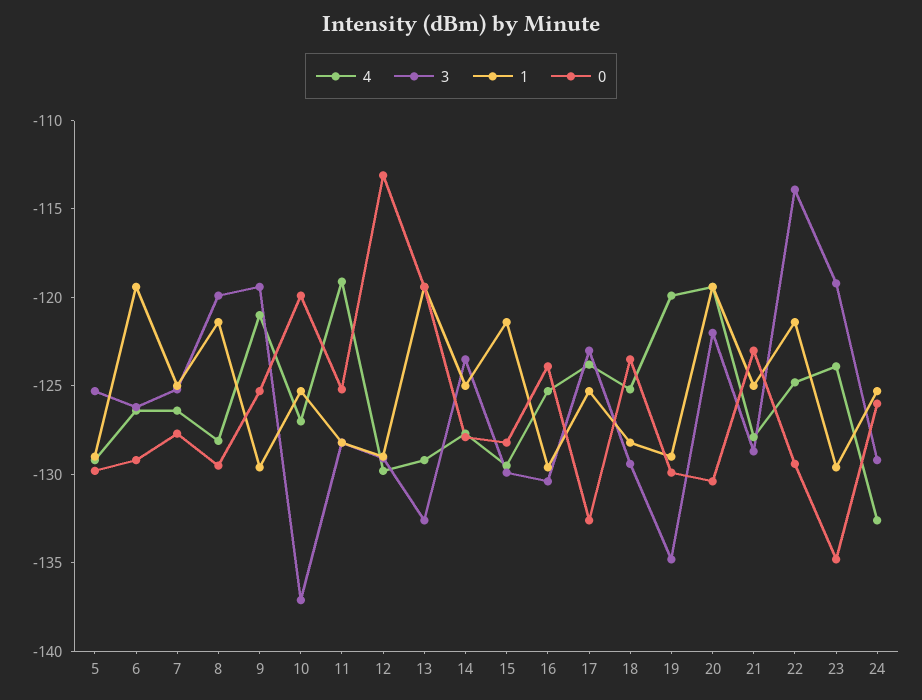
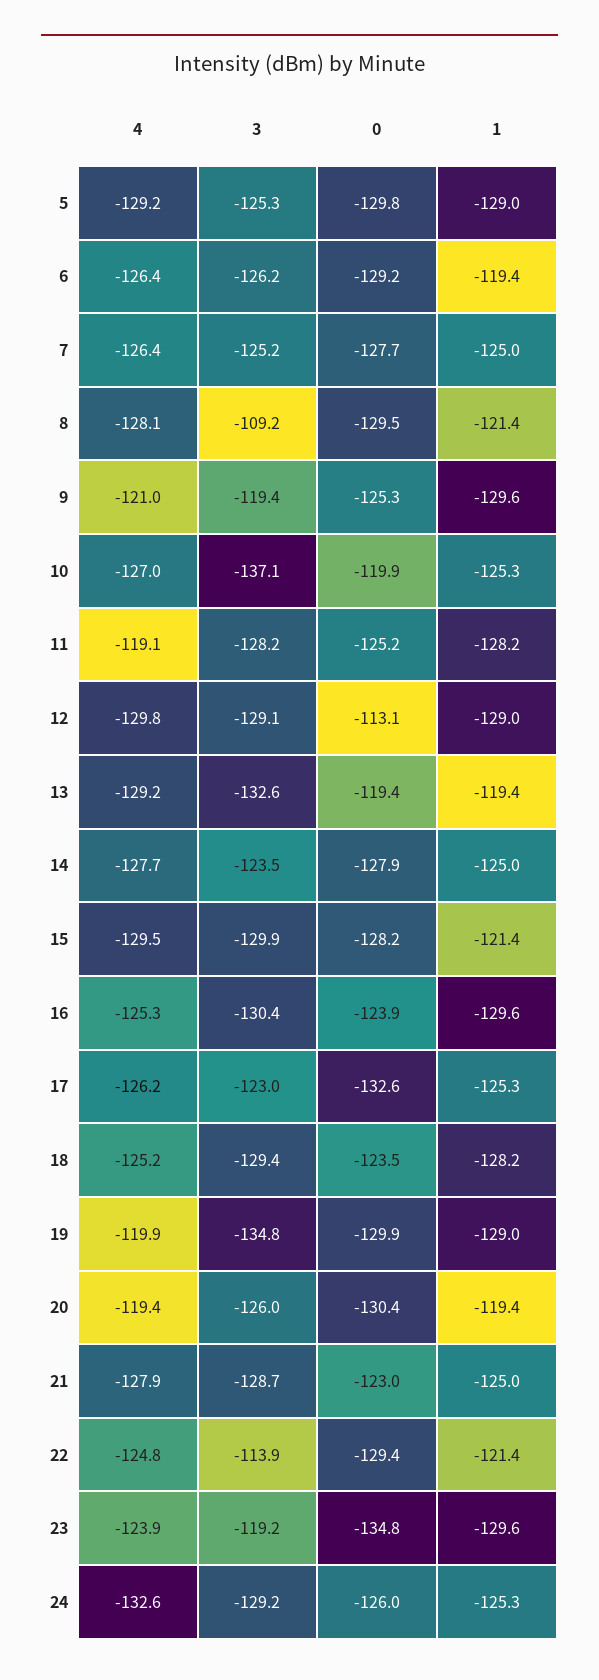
3, 8: -120 -> -109.2
4, 17: -124 -> -126.2
3, 20: -122 -> -126

